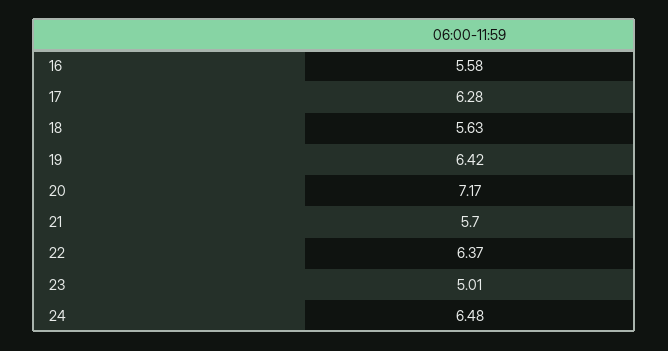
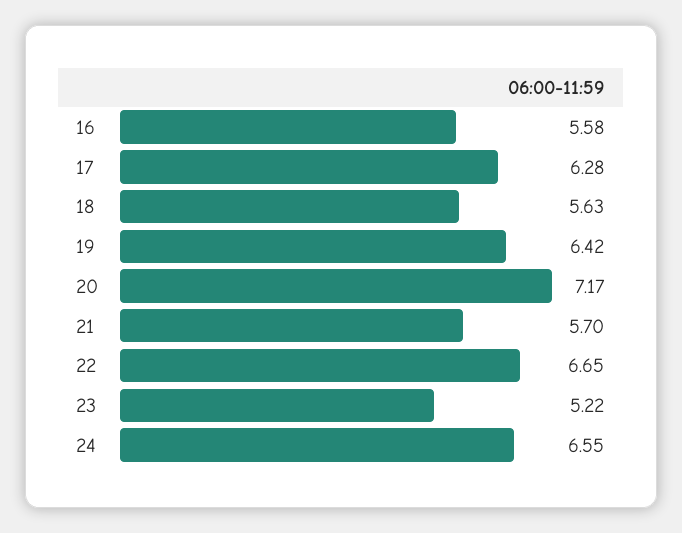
22: 6.37 -> 6.65
23: 5.01 -> 5.22
24: 6.48 -> 6.55

